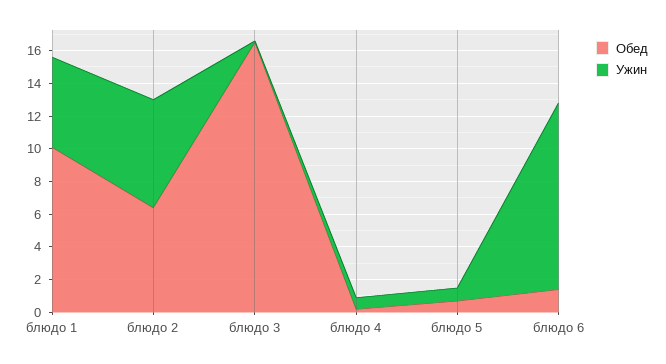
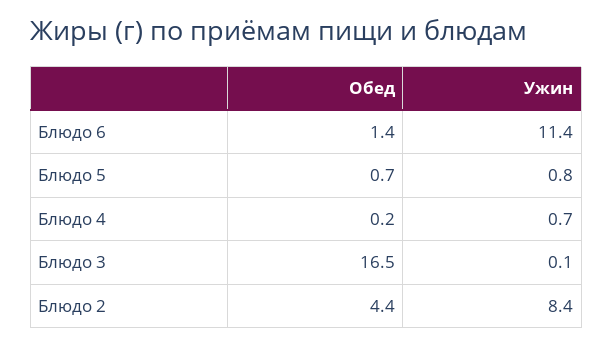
Обед, блюдо 1: 10 -> none
Ужин, блюдо 1: 5.5 -> none
Обед, блюдо 2: 6.5 -> 4.4
Ужин, блюдо 2: 6.5 -> 8.4

